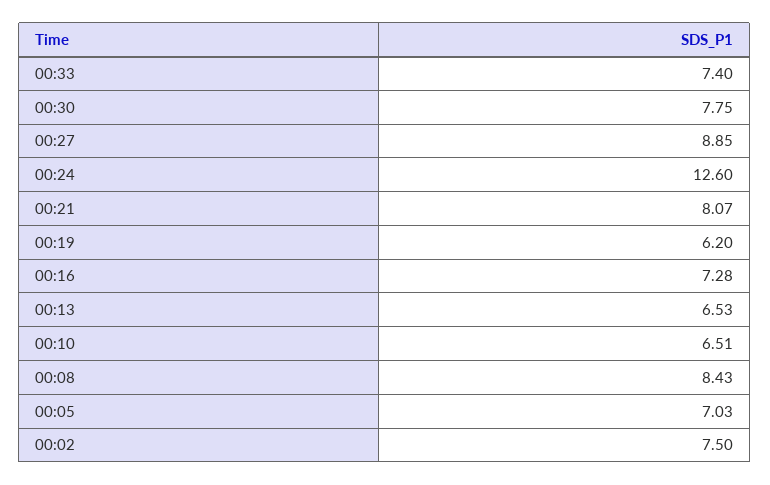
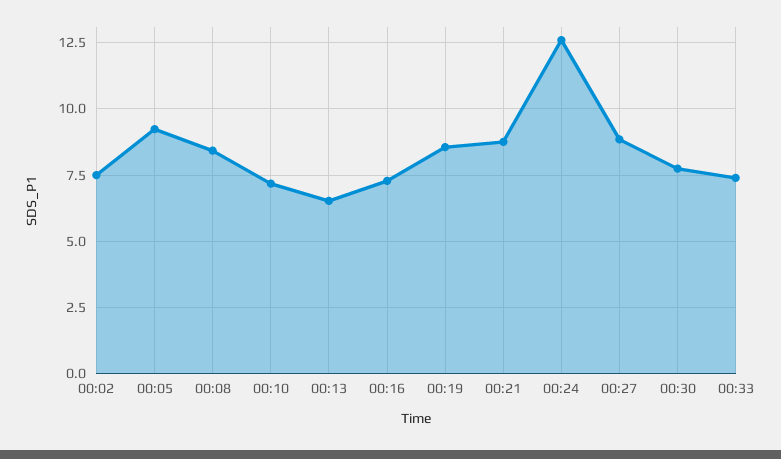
00:21: 8.07 -> 8.75
00:19: 6.2 -> 8.5
00:10: 6.51 -> 7.25
00:05: 7.03 -> 9.25

